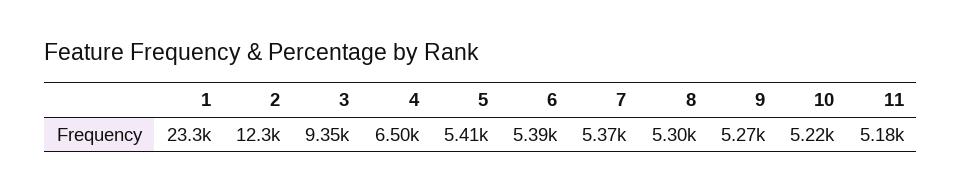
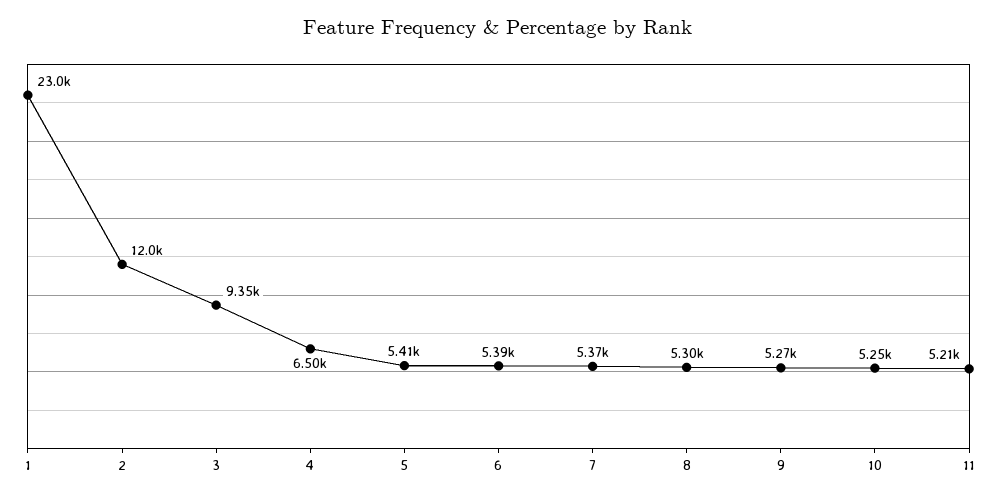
1: 23300 -> 23000
2: 12300 -> 12000
10: 5220 -> 5250
11: 5180 -> 5210

